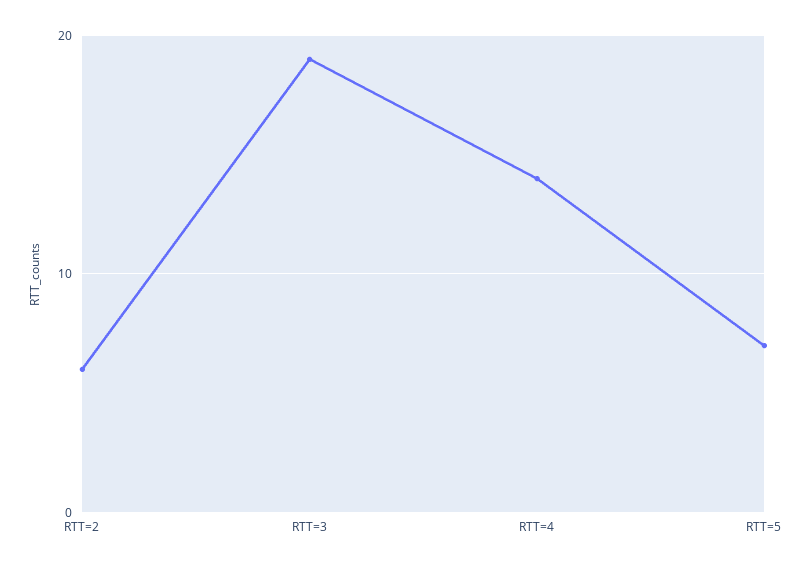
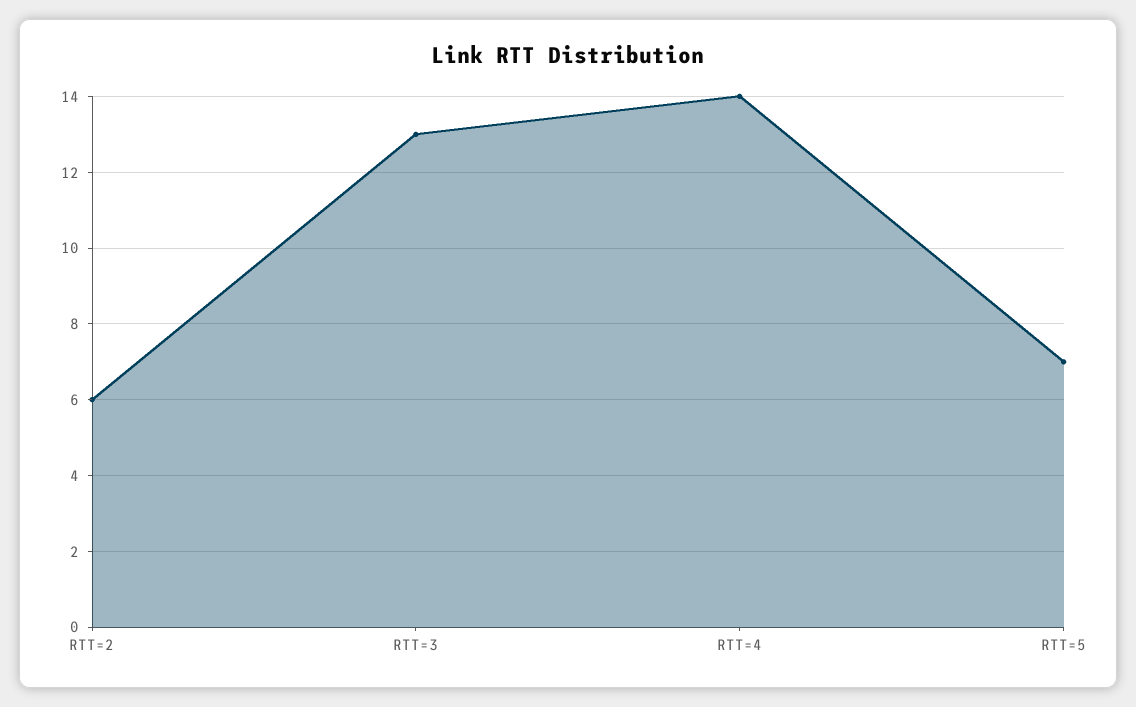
RTT=3: 19 -> 13

